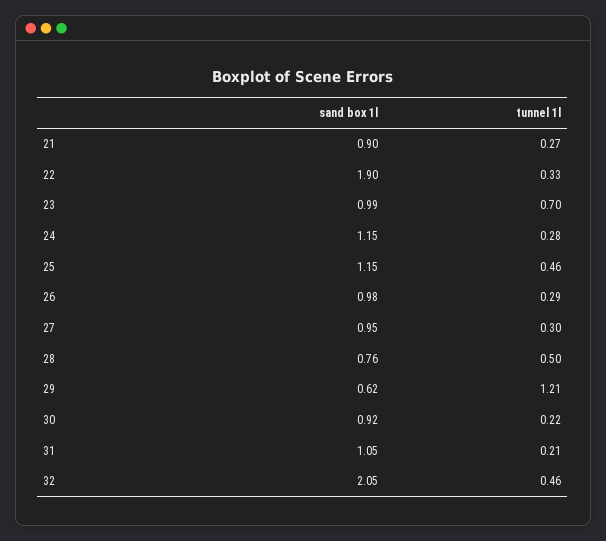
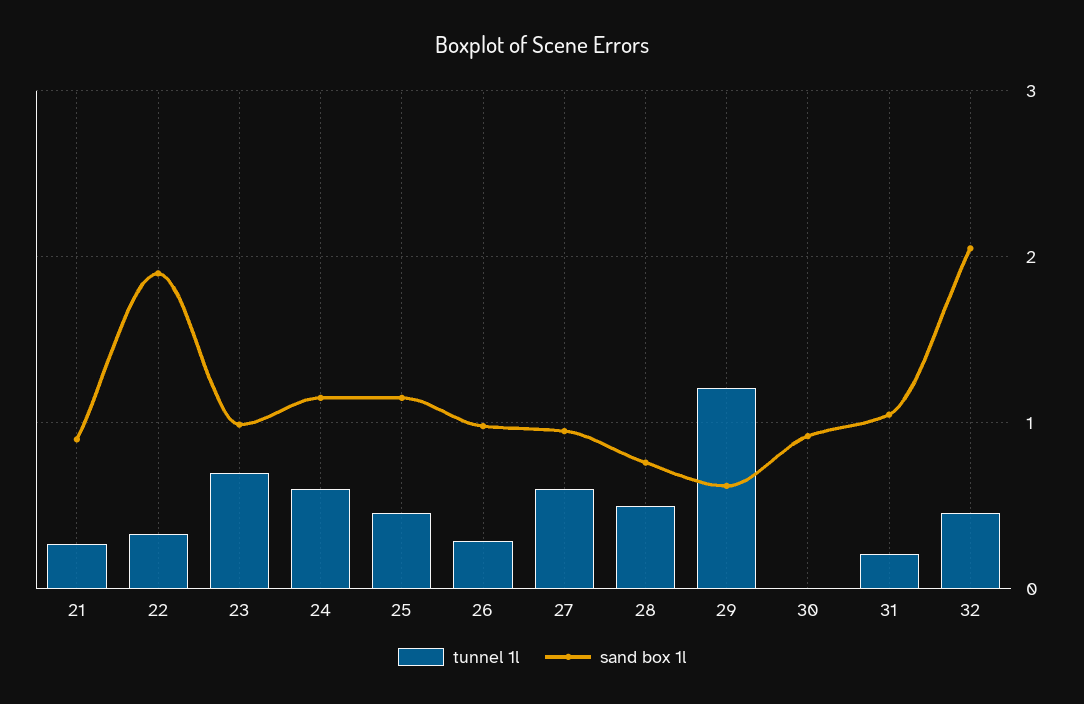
tunnel 1l, 24: 0.28 -> 0.6
tunnel 1l, 27: 0.3 -> 0.6
tunnel 1l, 30: 0.22 -> 0

